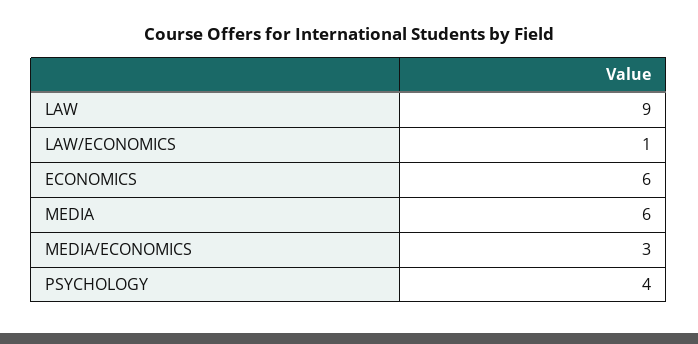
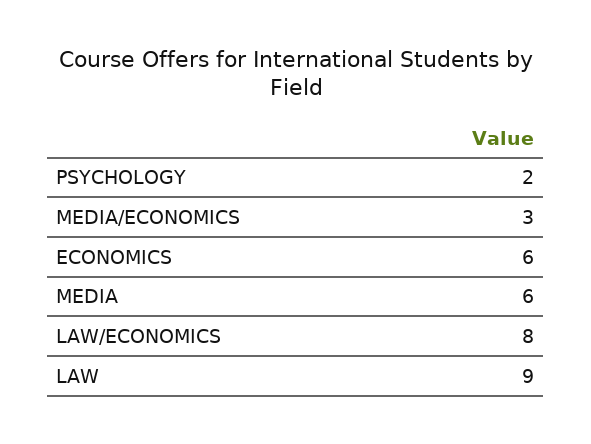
LAW/ECONOMICS: 1 -> 8
PSYCHOLOGY: 4 -> 2

